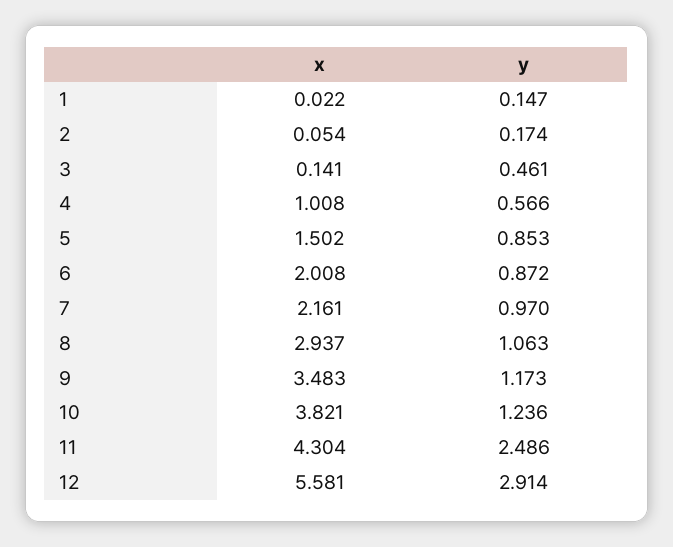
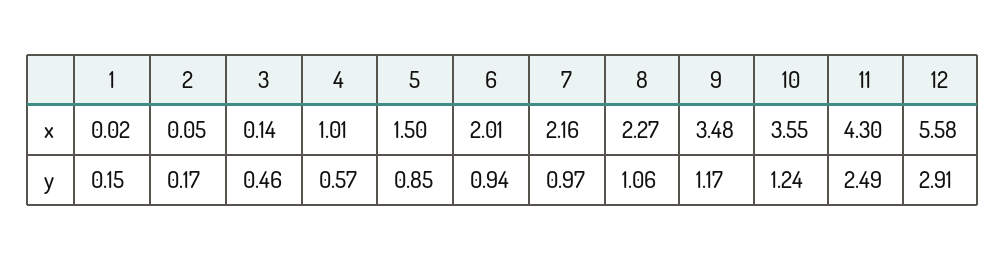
y, 6: 0.872 -> 0.94
x, 8: 2.937 -> 2.27
x, 10: 3.821 -> 3.55

